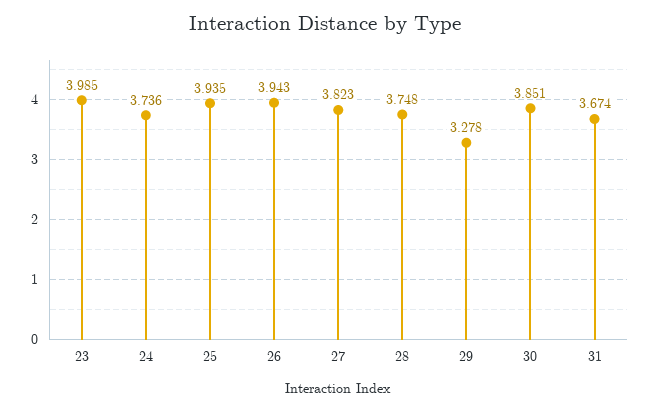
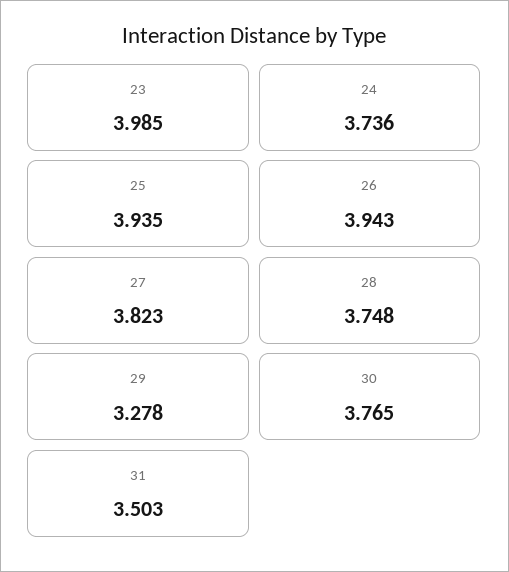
30: 3.851 -> 3.765
31: 3.674 -> 3.503

